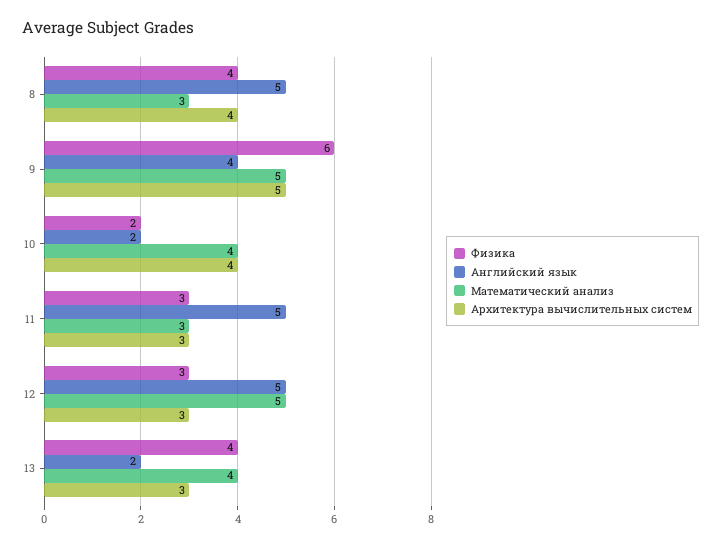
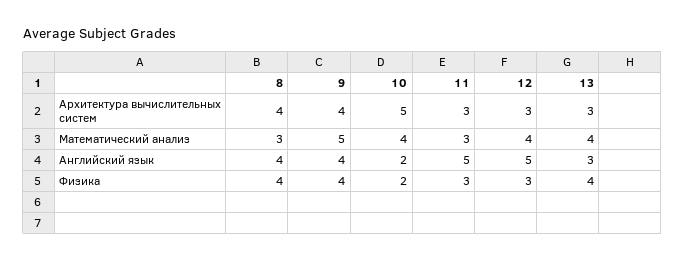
Английский язык, 8: 5 -> 4
Физика, 9: 6 -> 4
Архитектура вычислительных систем, 9: 5 -> 4
Архитектура вычислительных систем, 10: 4 -> 5
Математический анализ, 12: 5 -> 4
Английский язык, 13: 2 -> 3

